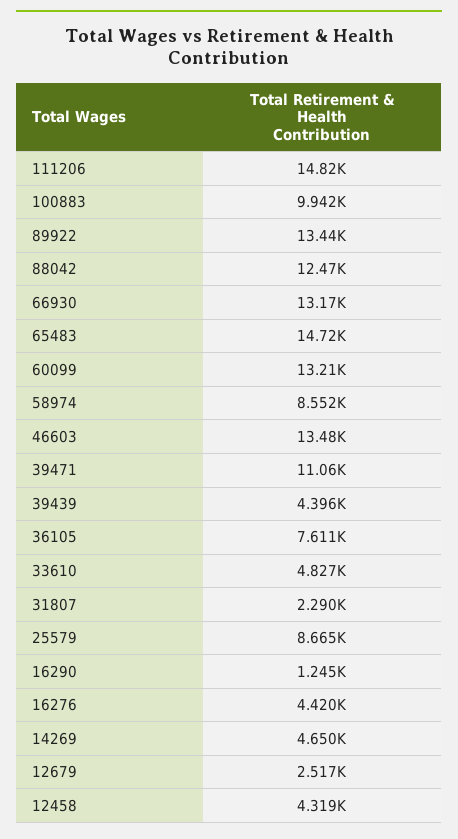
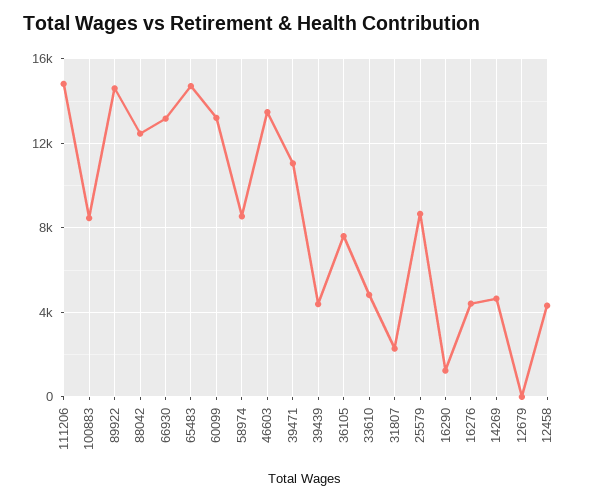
100883: 9942 -> 8500
89922: 13440 -> 14500
12679: 2517 -> 0

